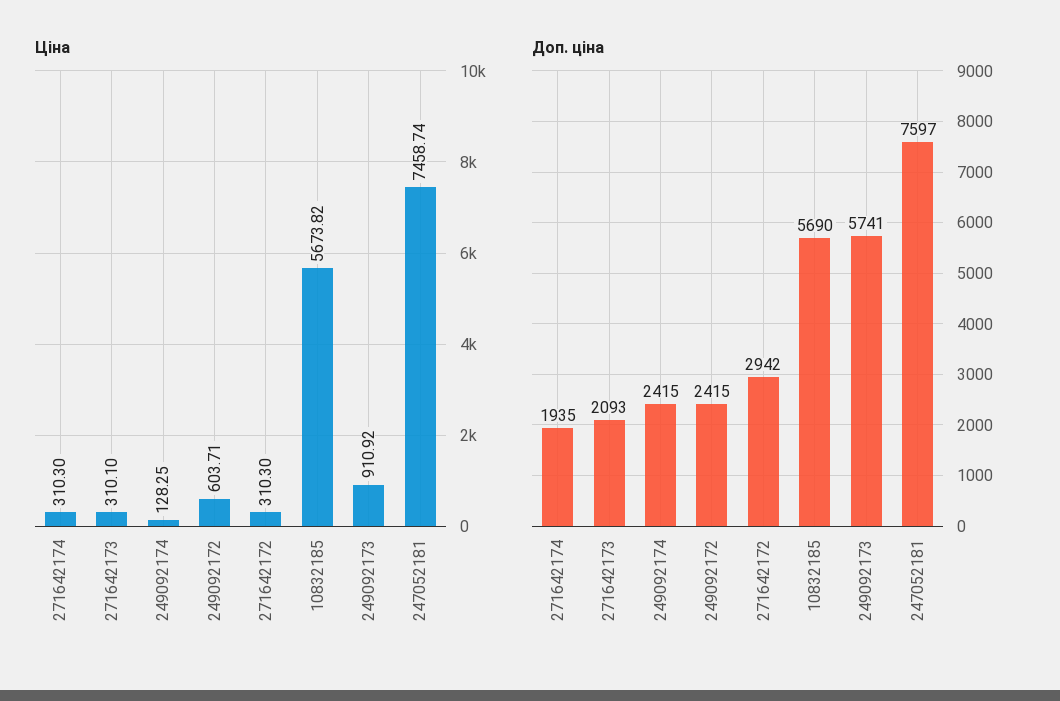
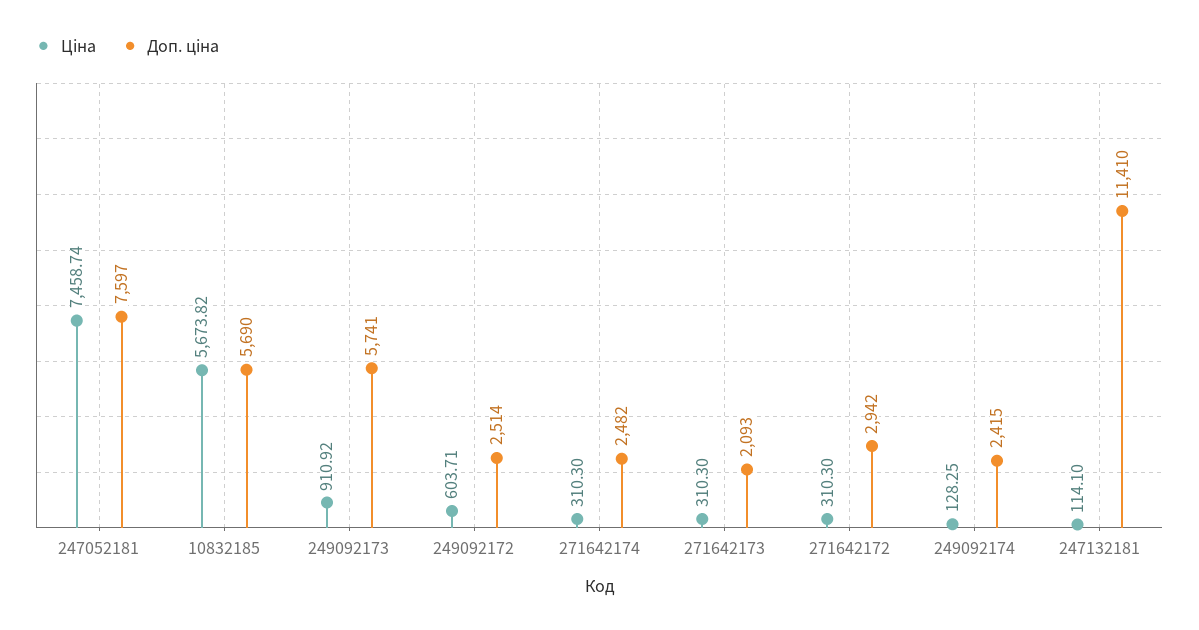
Ціна, 271642173: 310.1 -> 310.3
Доп. ціна, 271642174: 1935 -> 2482
Доп. ціна, 249092172: 2415 -> 2514
Ціна, 247132181: none -> 114.1
Доп. ціна, 247132181: none -> 11410

